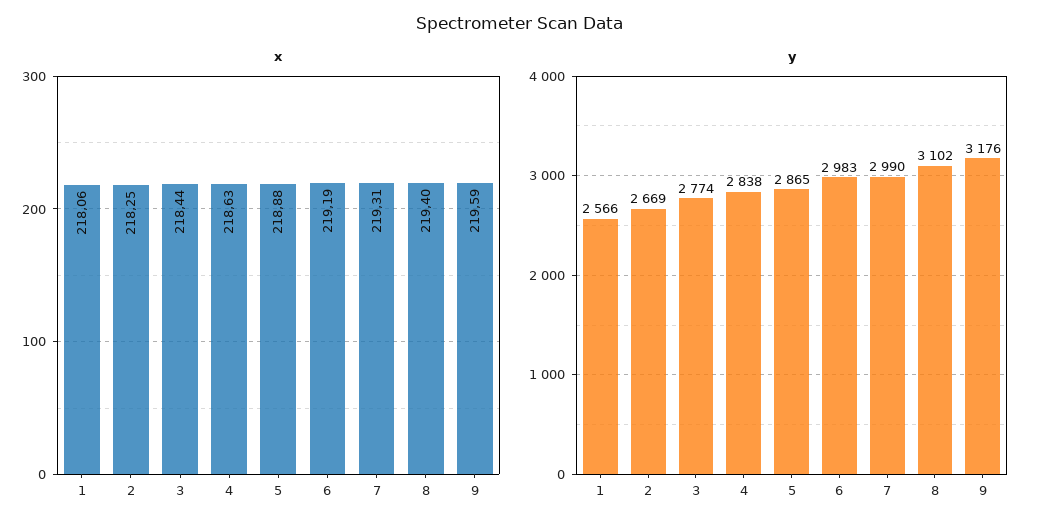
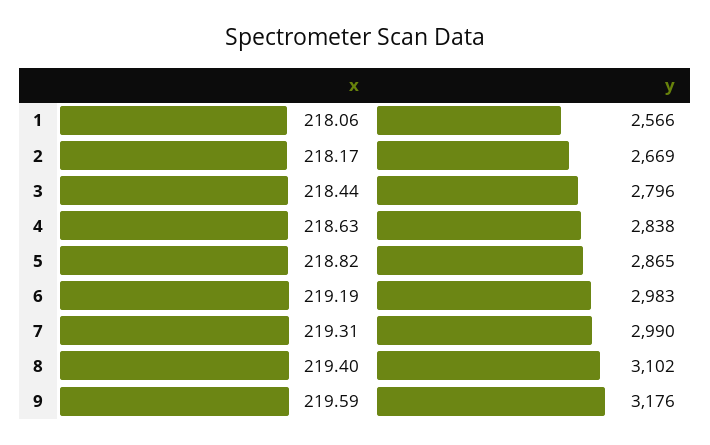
x, 2: 218.25 -> 218.17
x, 5: 218.88 -> 218.82
y, 3: 2774 -> 2796

